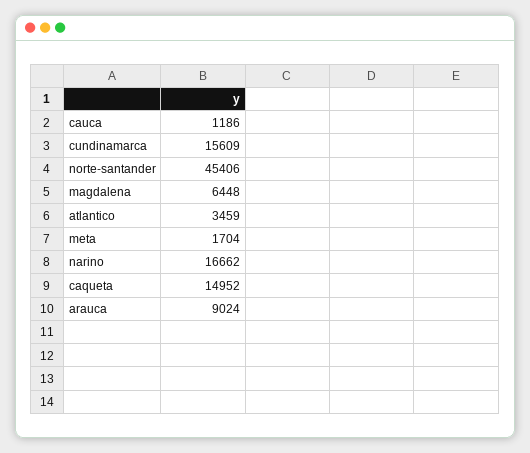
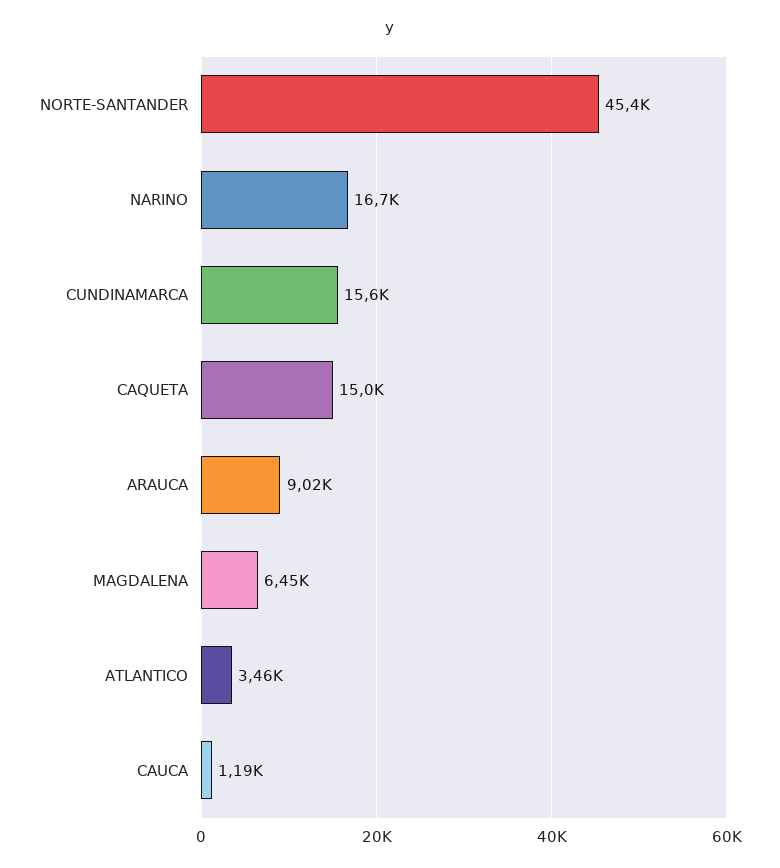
meta: 1704 -> none

